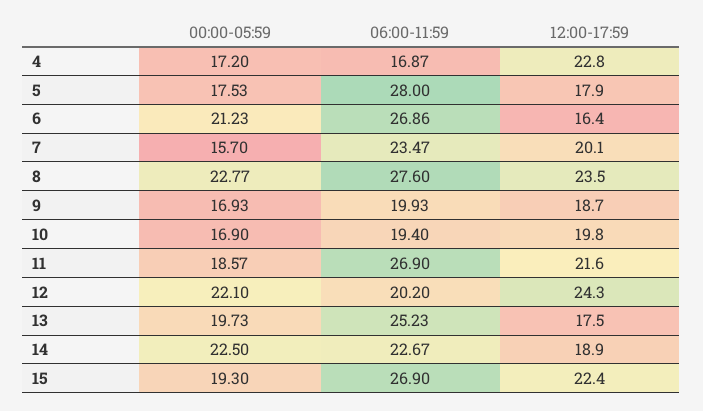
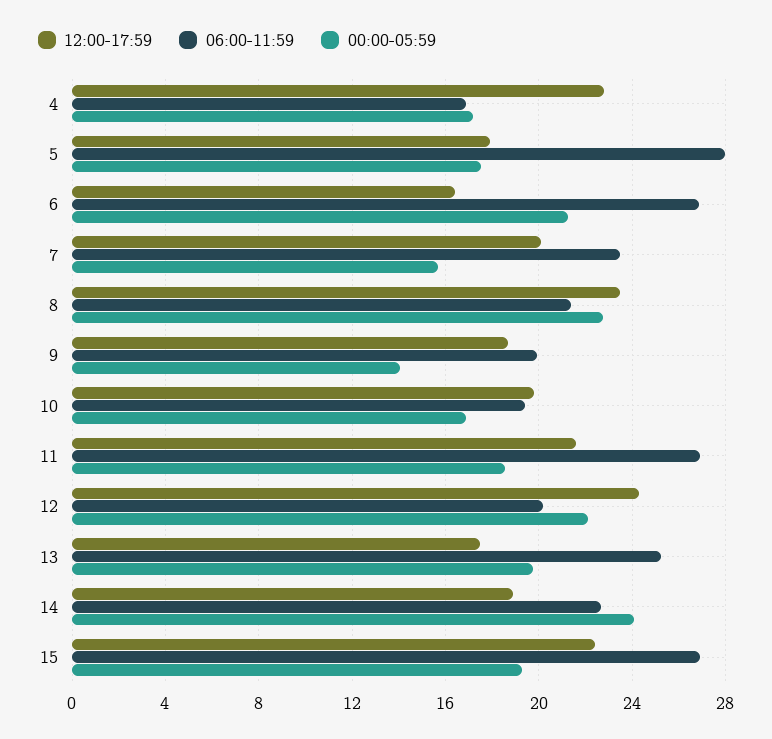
06:00-11:59, 8: 27.6 -> 21.5
00:00-05:59, 9: 16.93 -> 14
00:00-05:59, 14: 22.5 -> 24

